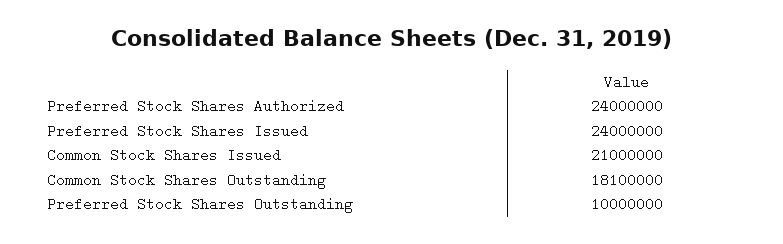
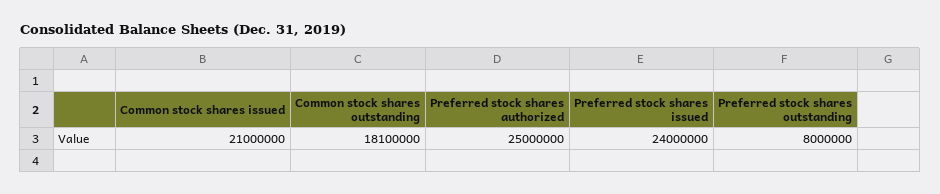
Preferred Stock Shares Authorized: 24000000 -> 25000000
Preferred Stock Shares Outstanding: 10000000 -> 8000000

